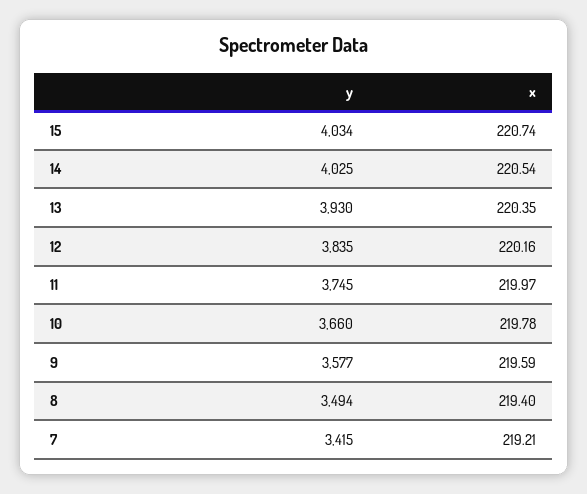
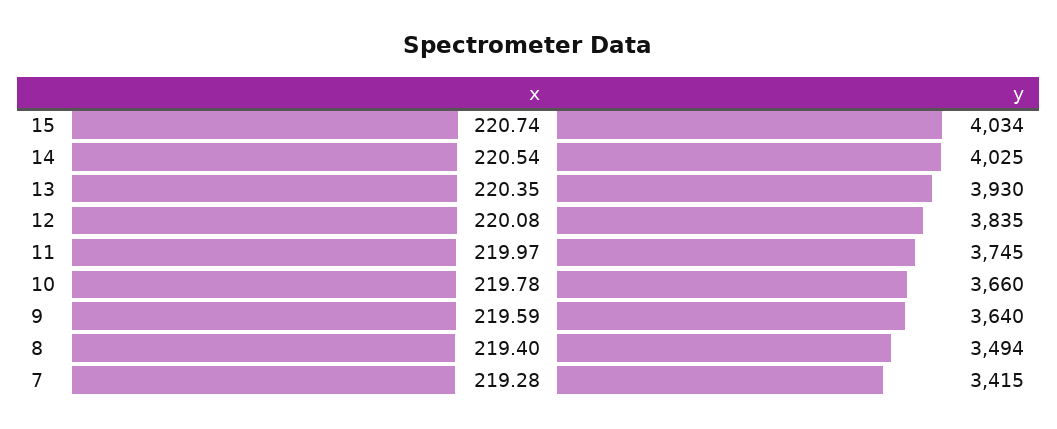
x, 12: 220.16 -> 220.08
y, 9: 3577 -> 3640
x, 7: 219.21 -> 219.28

